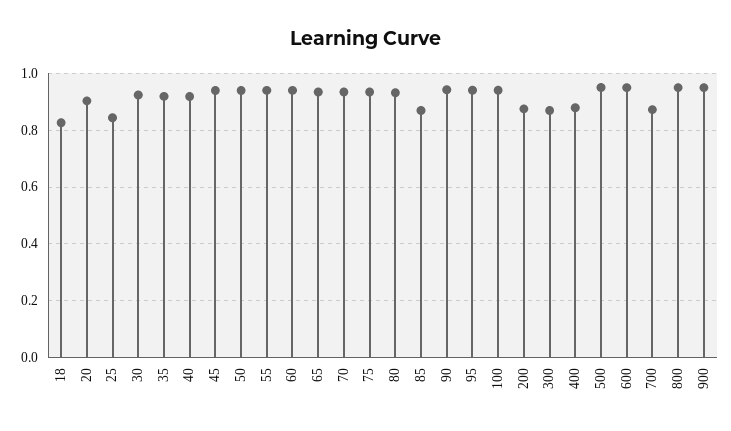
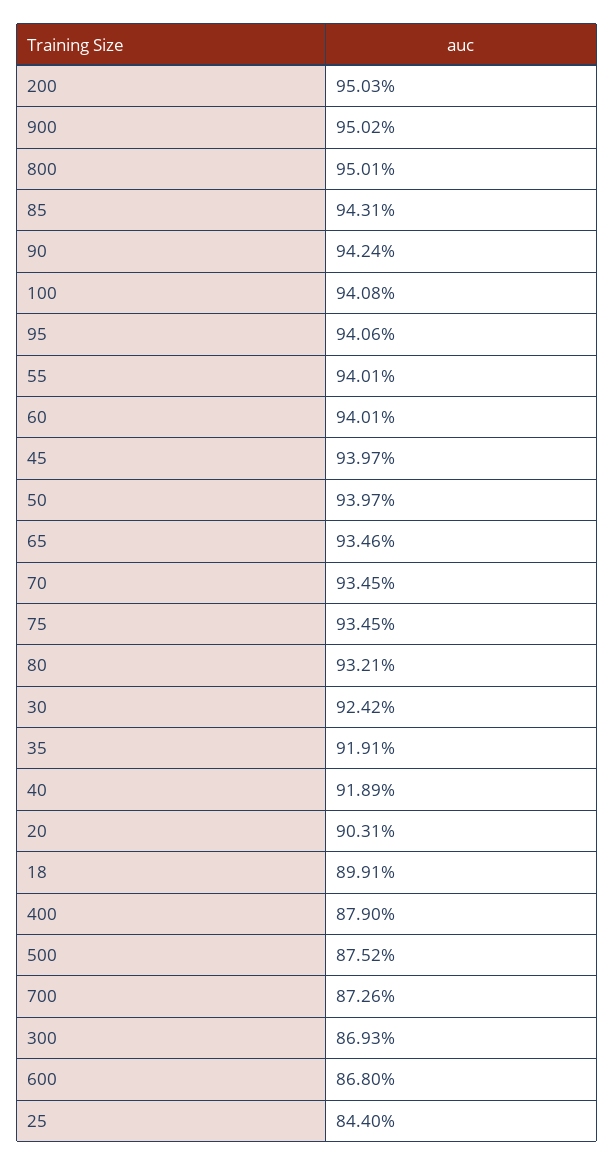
18: 0.825 -> 0.8991
85: 0.875 -> 0.9431
200: 0.875 -> 0.9503
500: 0.95 -> 0.8752
600: 0.95 -> 0.868

